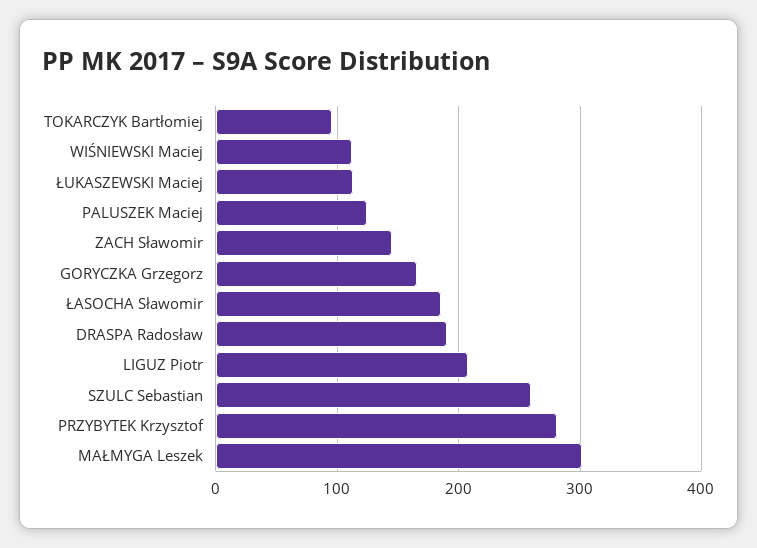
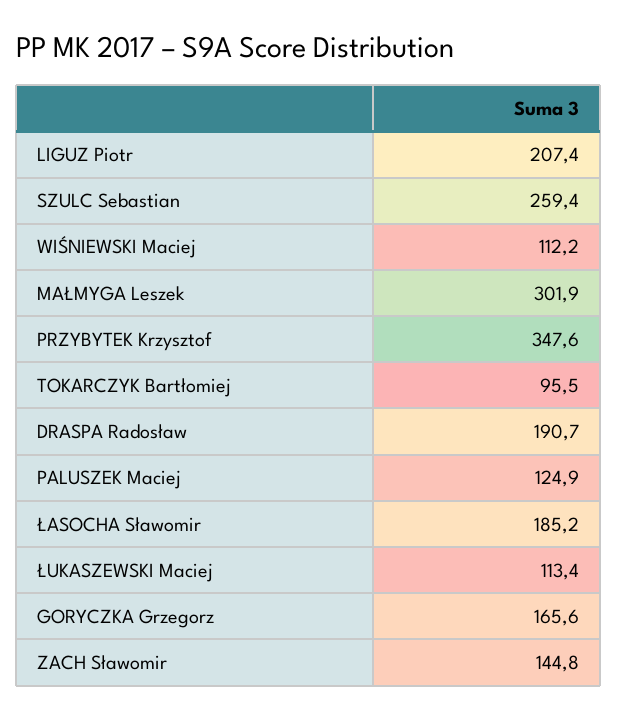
PRZYBYTEK Krzysztof: 280 -> 347.6

